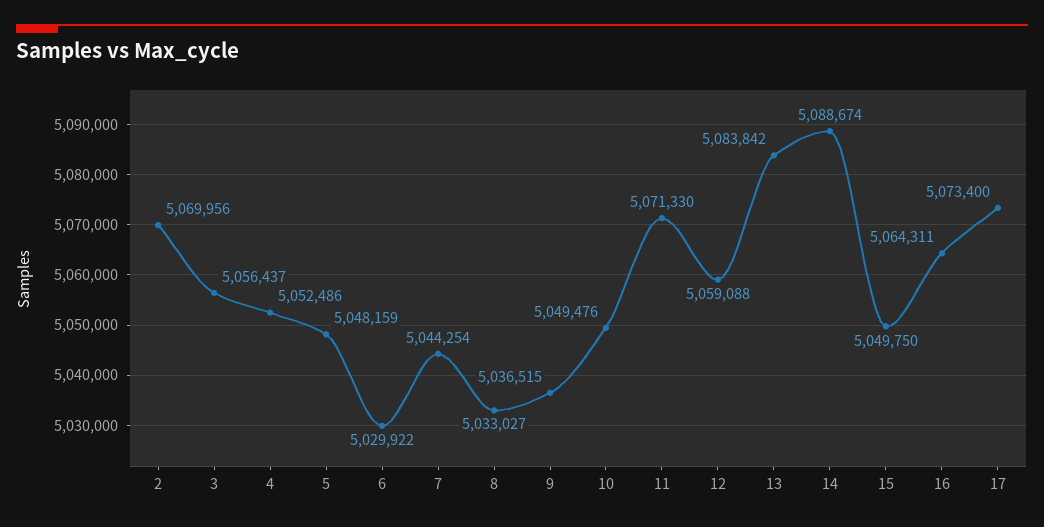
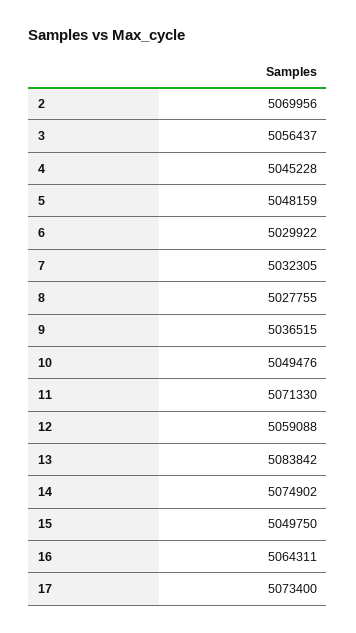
4: 5052486 -> 5045228
7: 5044254 -> 5032305
8: 5033027 -> 5027755
14: 5088674 -> 5074902

